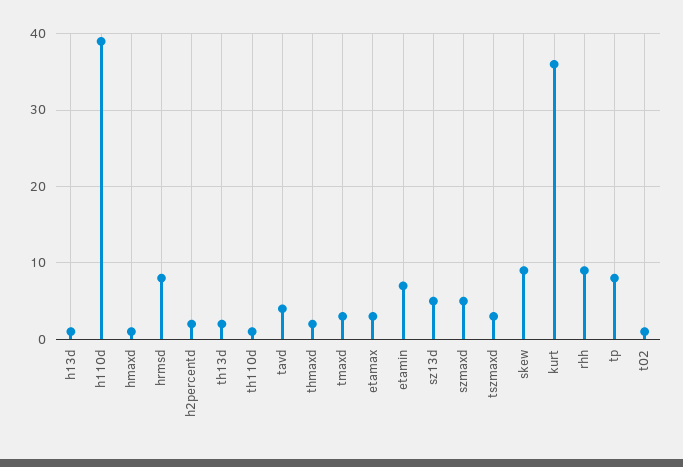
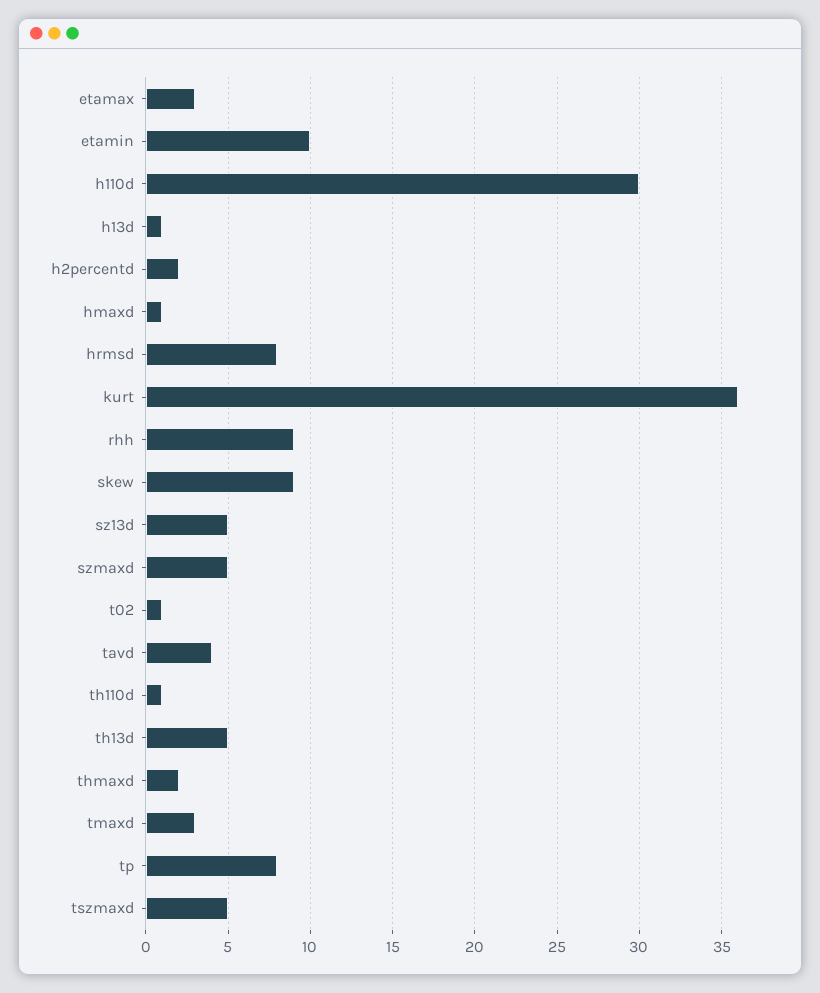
h110d: 39 -> 30
th13d: 2 -> 5
etamin: 7 -> 10
tszmaxd: 3 -> 5

